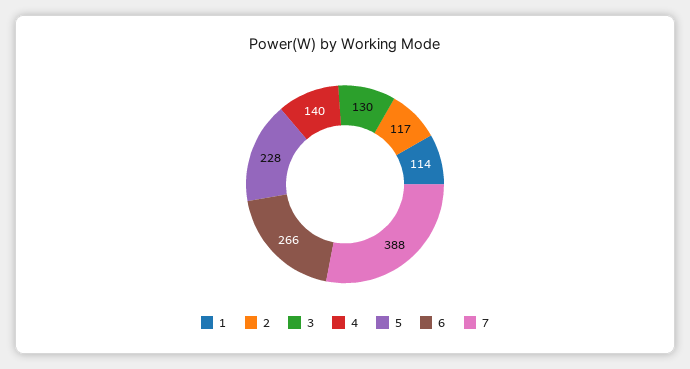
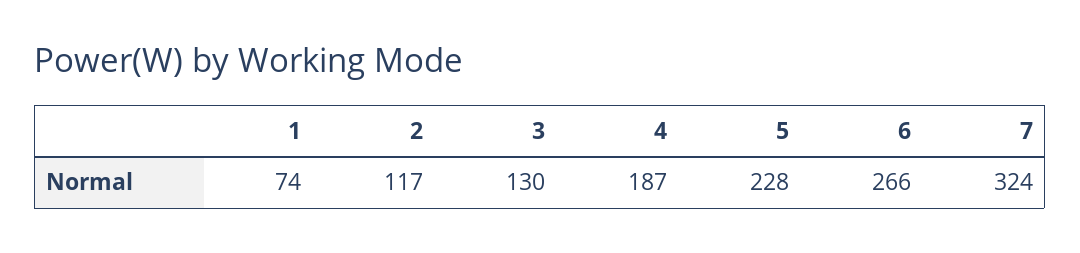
1: 114 -> 74
4: 140 -> 187
7: 388 -> 324

